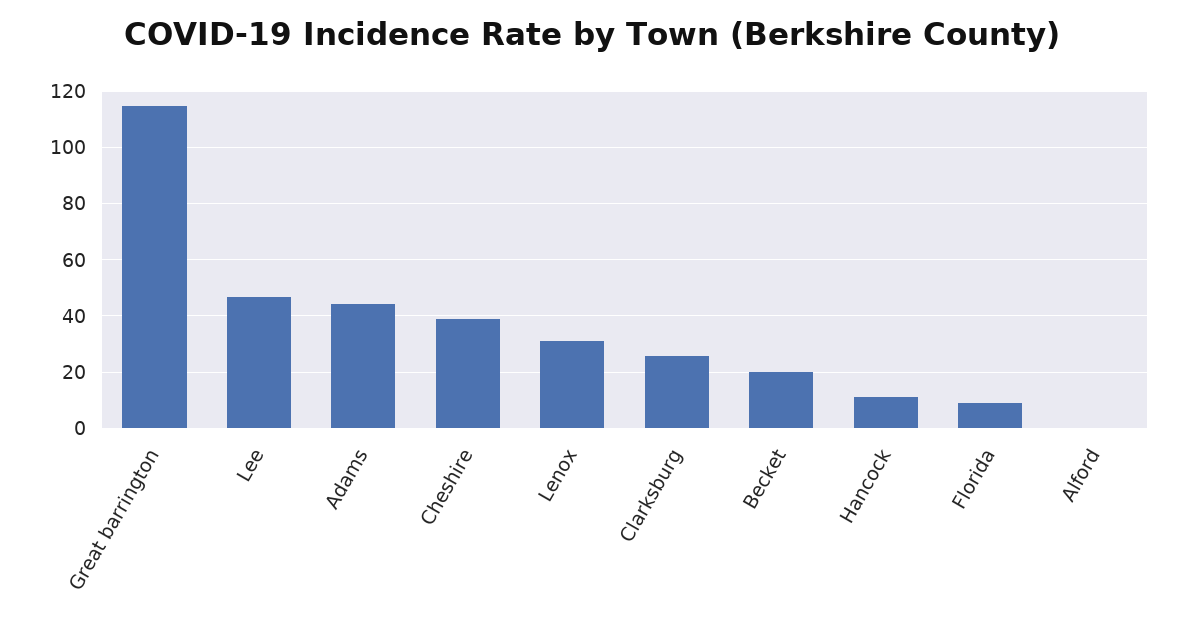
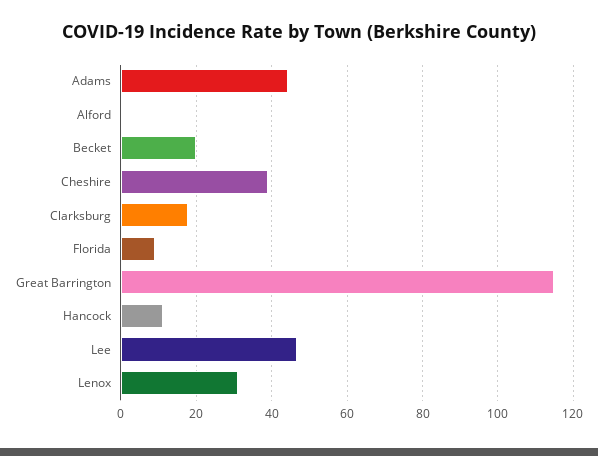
Clarksburg: 25 -> 18

